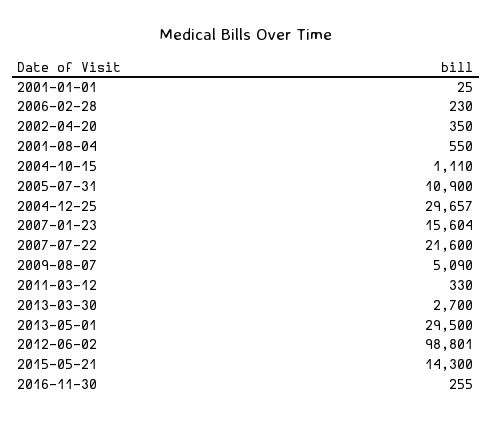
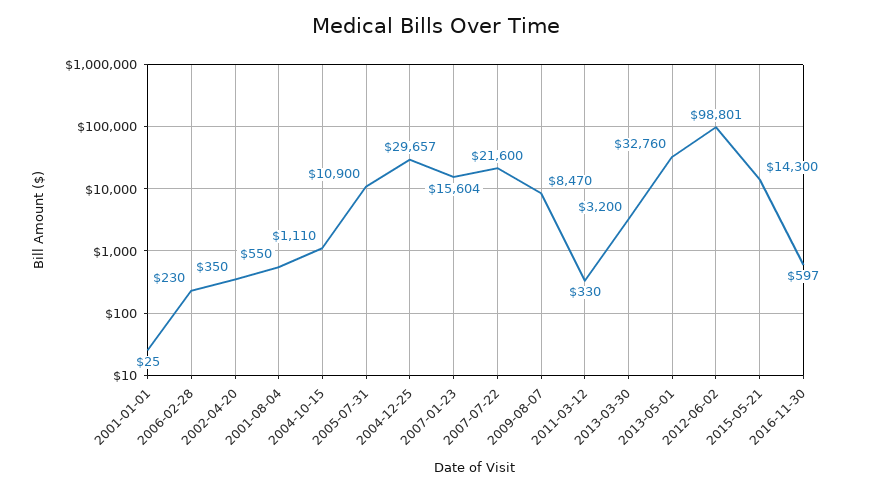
2009-08-07: 5090 -> 8470
2013-03-30: 2700 -> 3200
2013-05-01: 29500 -> 32760
2016-11-30: 255 -> 597

